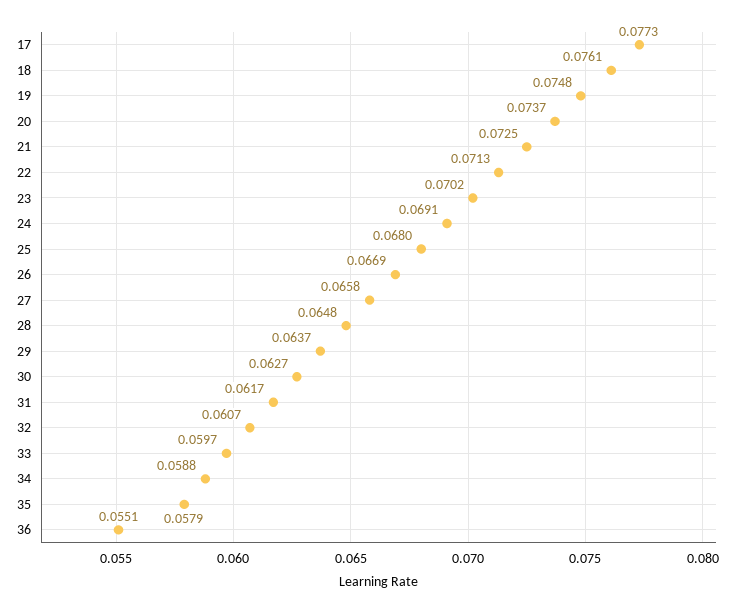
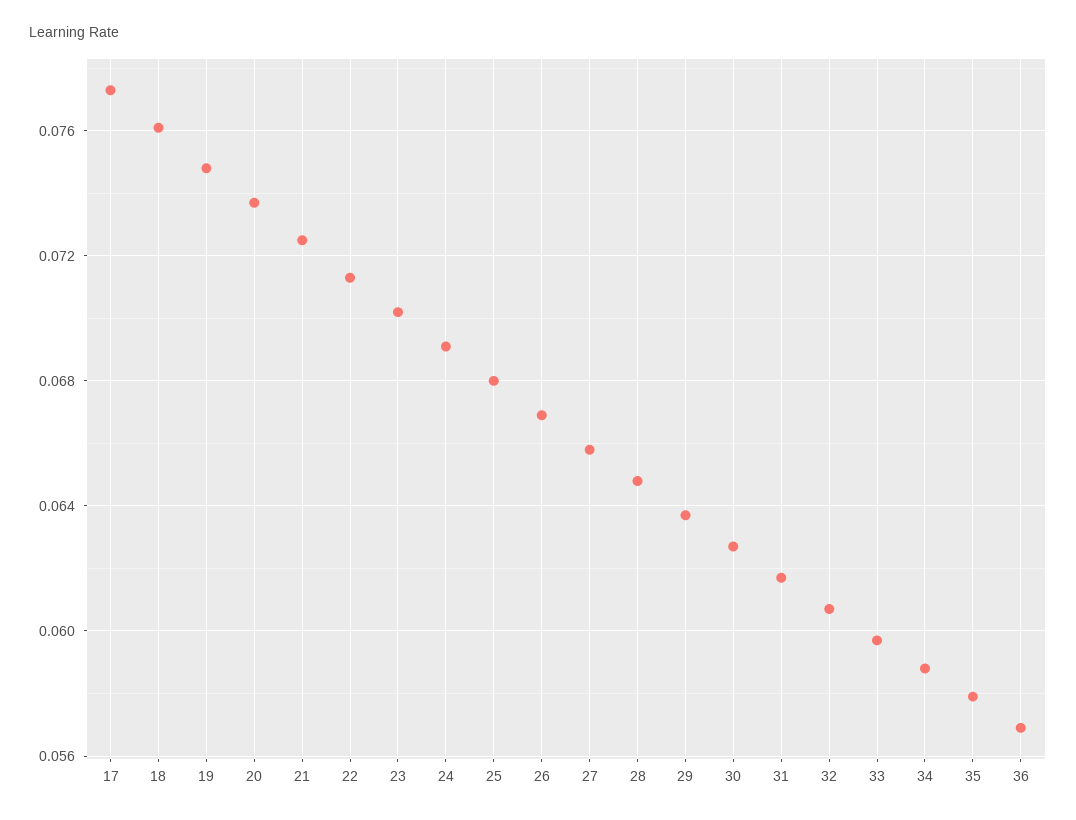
36: 0.0551 -> 0.057

